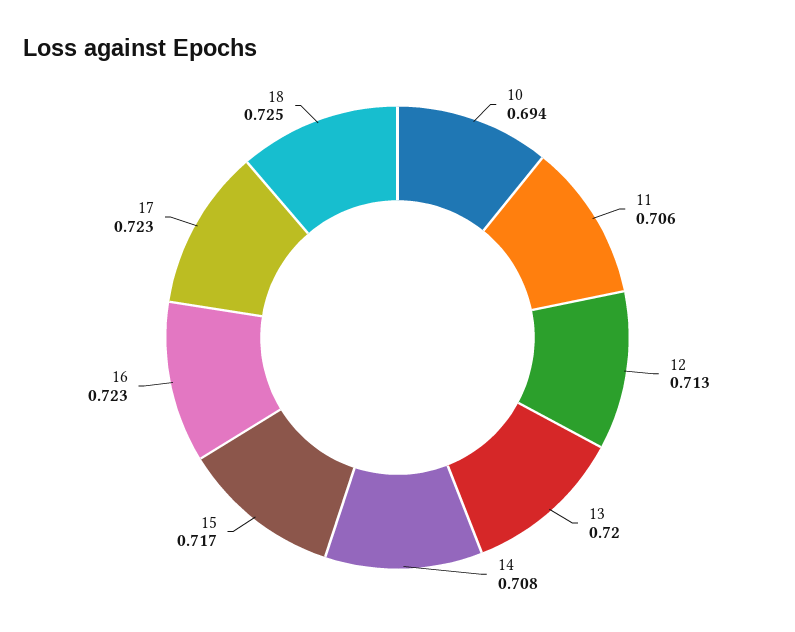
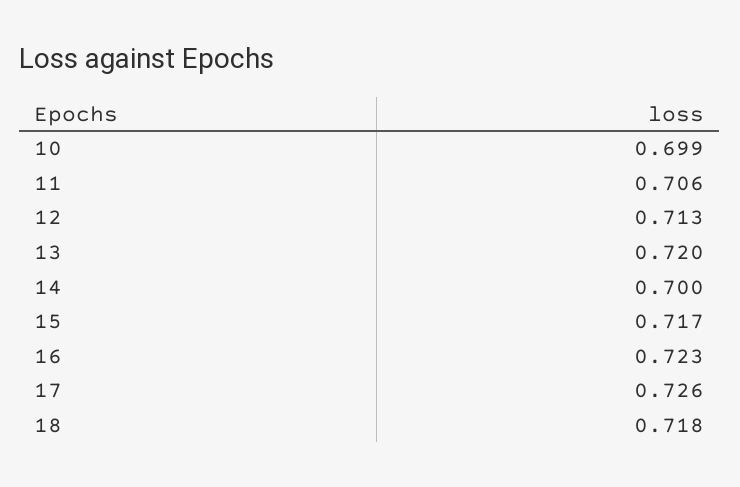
10: 0.694 -> 0.699
14: 0.708 -> 0.7
17: 0.723 -> 0.726
18: 0.725 -> 0.718

